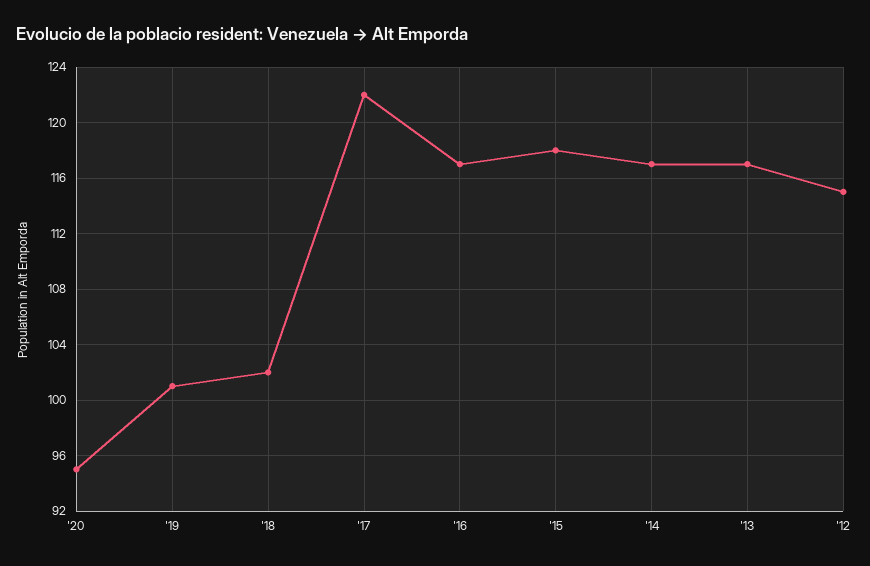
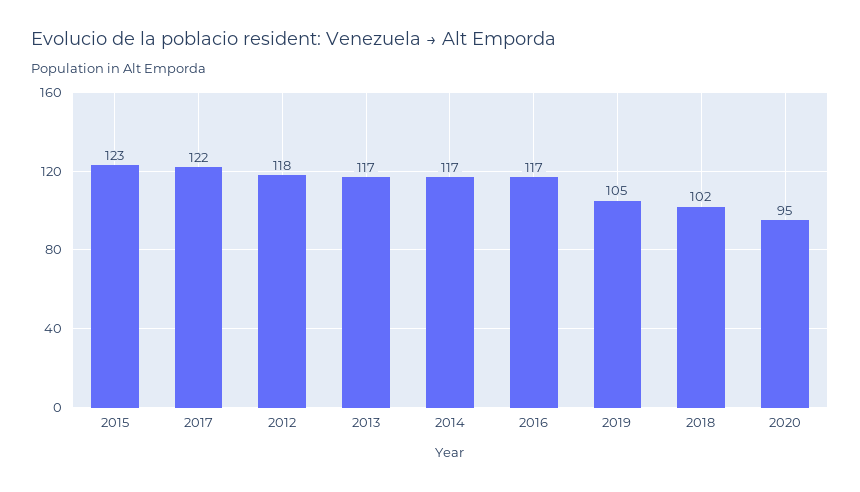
'19: 101 -> 105
'15: 118 -> 123
'12: 115 -> 118

